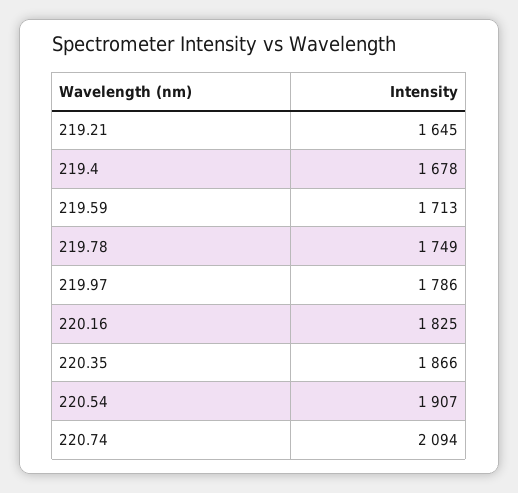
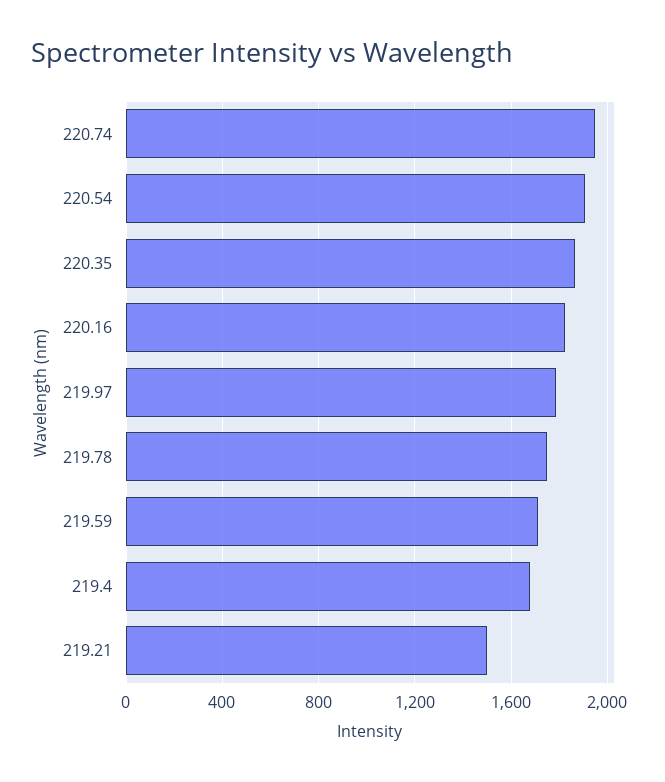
219.21: 1645 -> 1500
220.74: 2094 -> 1950

